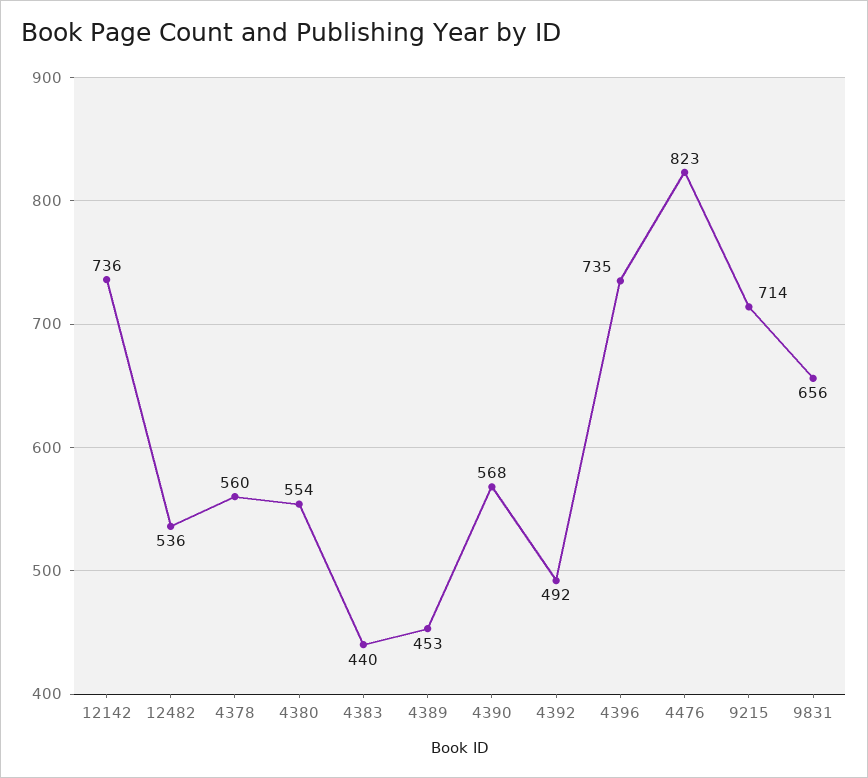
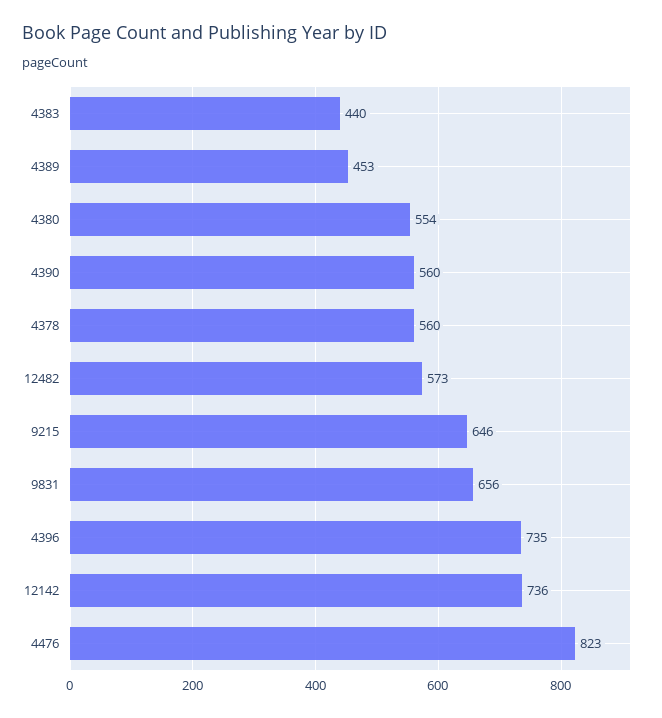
12482: 536 -> 573
4390: 568 -> 560
4392: 492 -> none
9215: 714 -> 646

